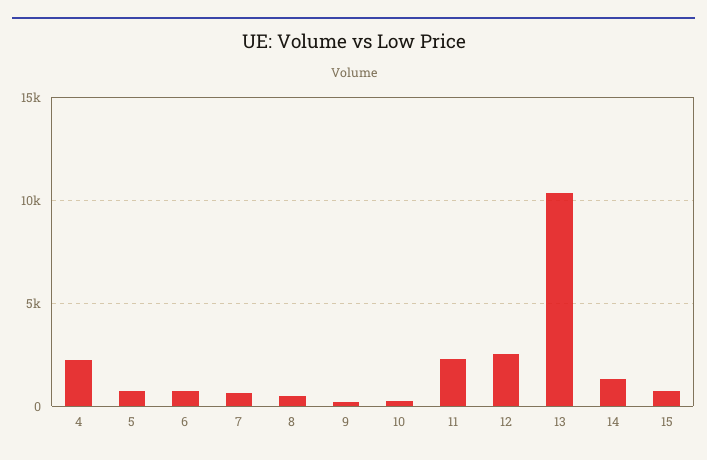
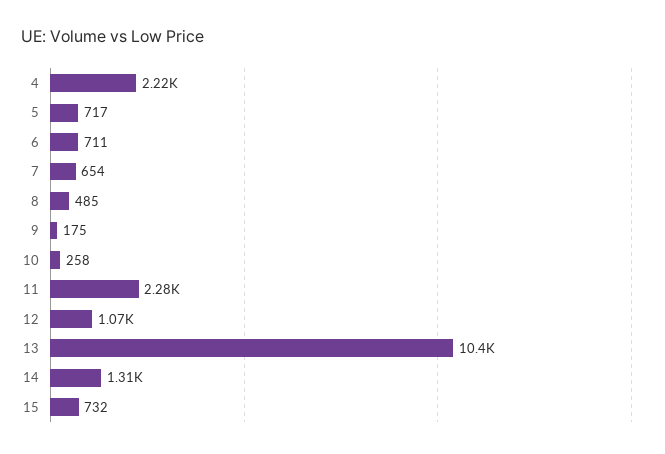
12: 2500 -> 1070

